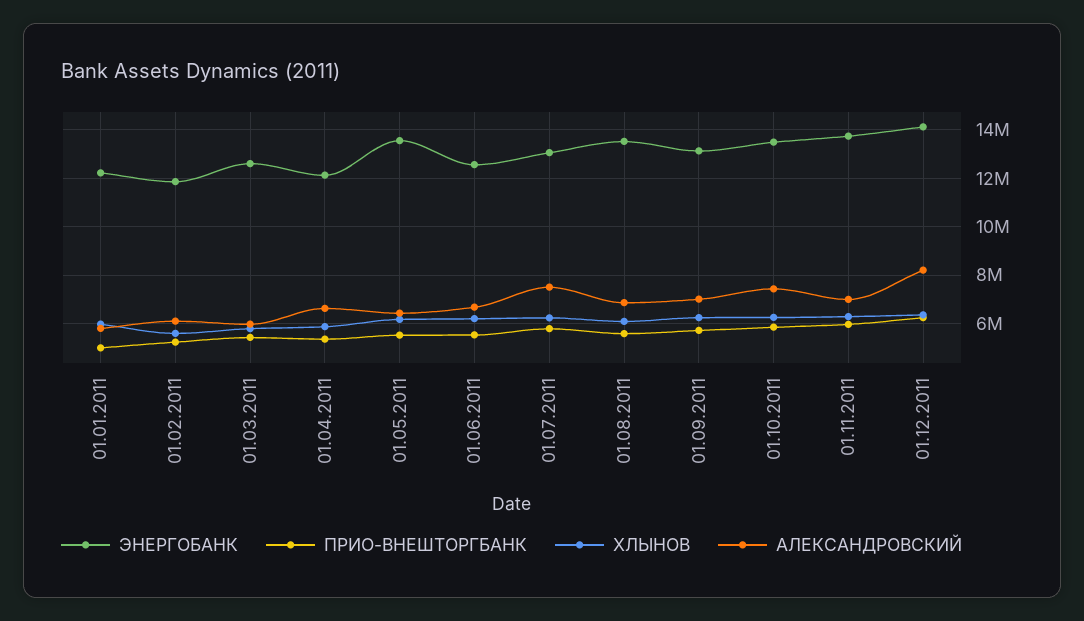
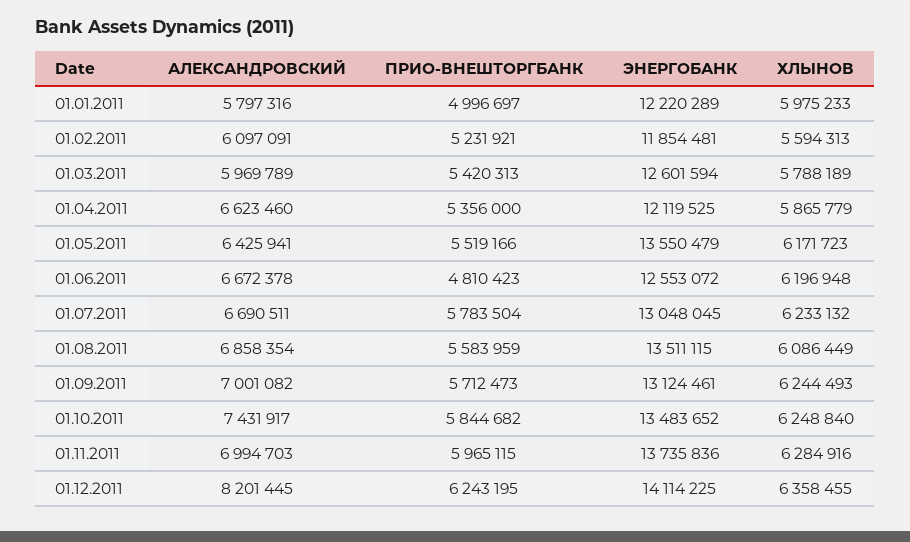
ПРИО-ВНЕШТОРГБАНК, 01.06.2011: 5500000 -> 4810423
АЛЕКСАНДРОВСКИЙ, 01.07.2011: 7500000 -> 6690511

